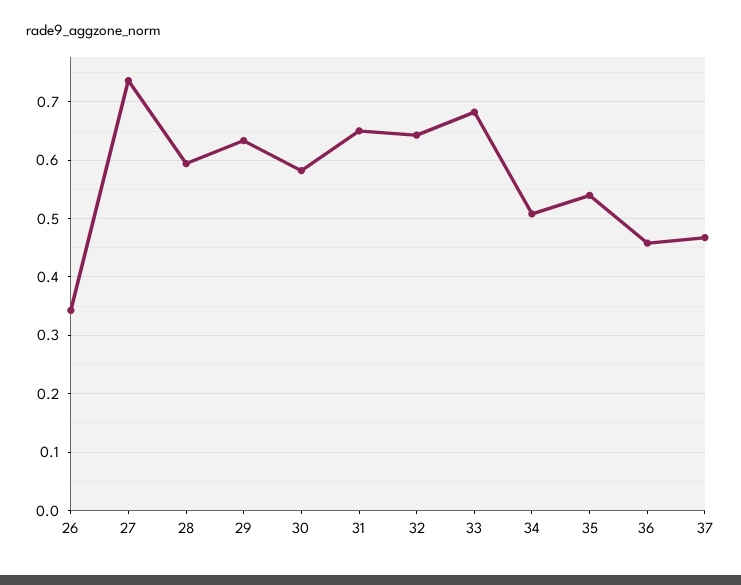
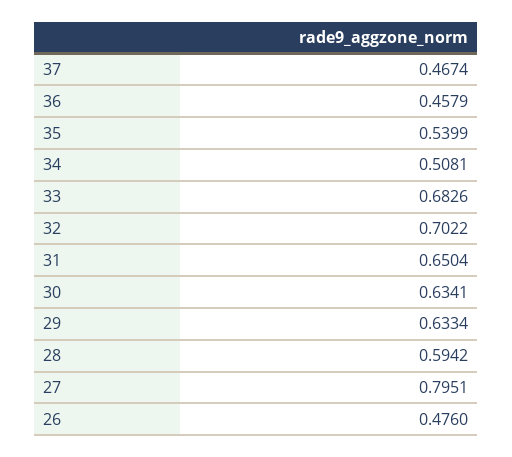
26: 0.34 -> 0.476
27: 0.74 -> 0.7951
30: 0.58 -> 0.6341
32: 0.64 -> 0.7022

